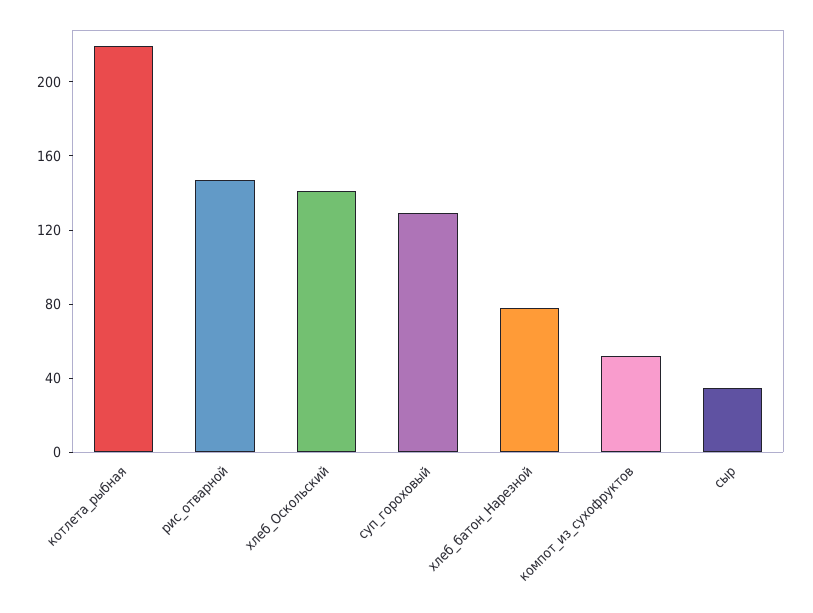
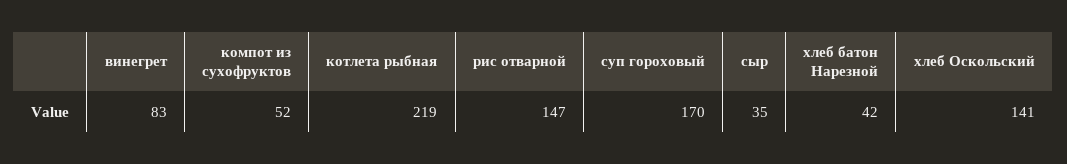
суп_гороховый: 130 -> 170
хлеб_батон_Нарезной: 80 -> 42
винегрет: none -> 83

